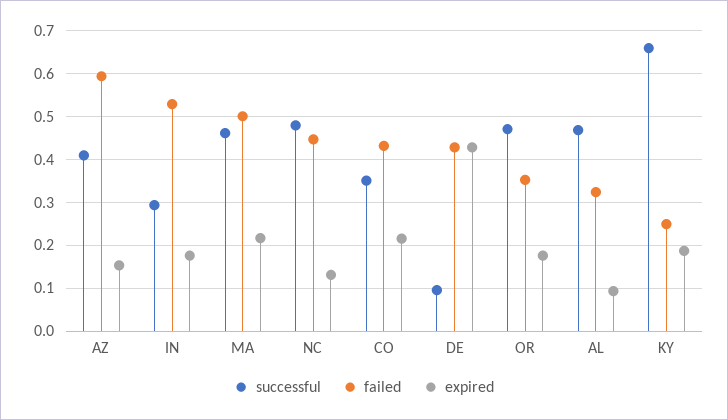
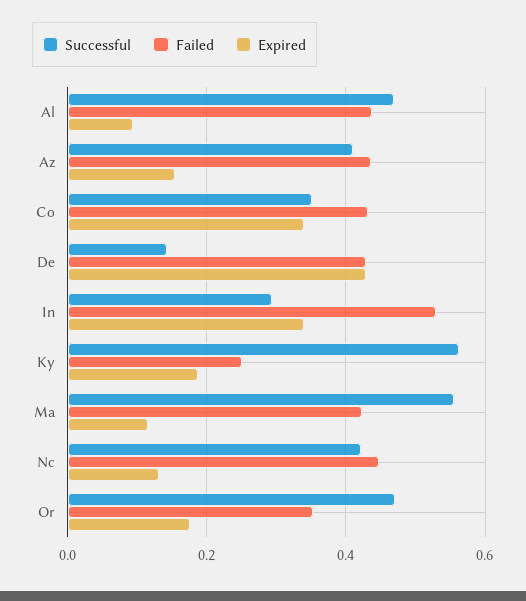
failed, AZ: 0.6 -> 0.44
expired, IN: 0.18 -> 0.34
successful, MA: 0.46 -> 0.56
failed, MA: 0.5 -> 0.42
expired, MA: 0.22 -> 0.12
successful, NC: 0.48 -> 0.42
expired, CO: 0.22 -> 0.34
successful, DE: 0.1 -> 0.14
failed, AL: 0.32 -> 0.44
successful, KY: 0.66 -> 0.56

